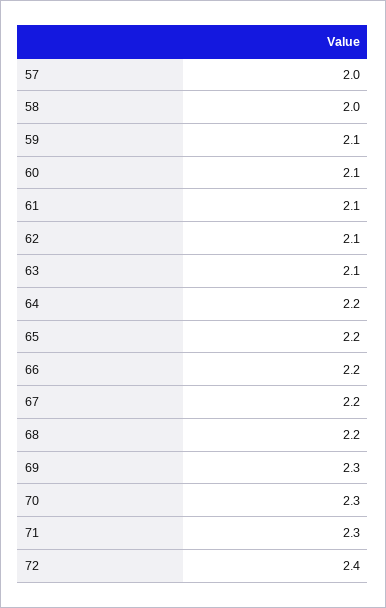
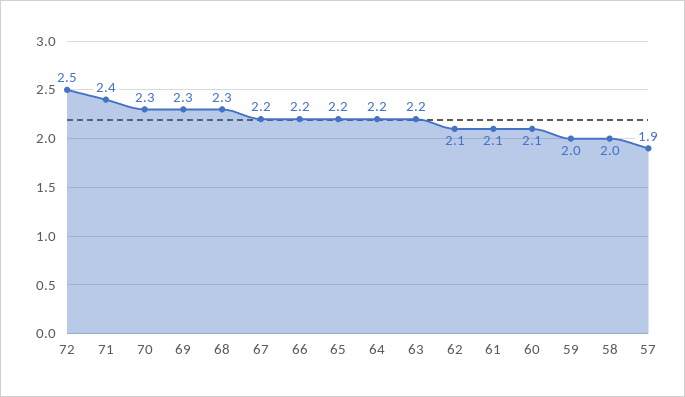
57: 2 -> 1.9
59: 2.1 -> 2
63: 2.1 -> 2.2
68: 2.2 -> 2.3
71: 2.3 -> 2.4
72: 2.4 -> 2.5

